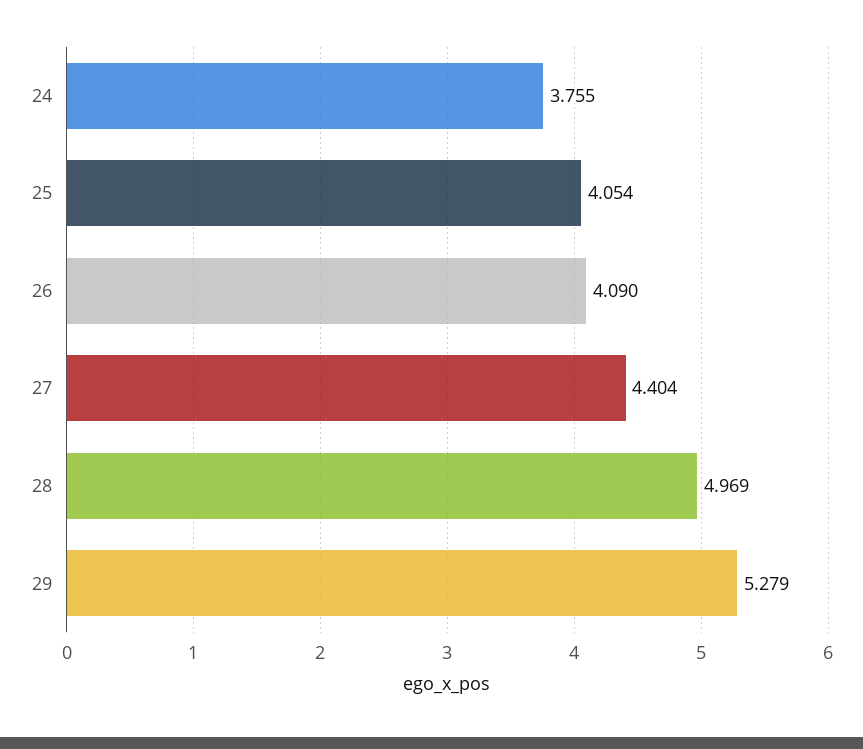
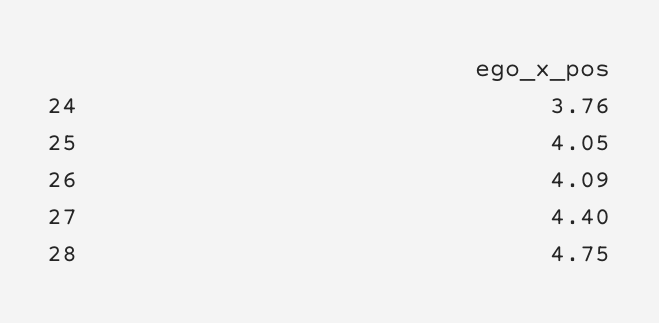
28: 4.969 -> 4.75
29: 5.279 -> none

